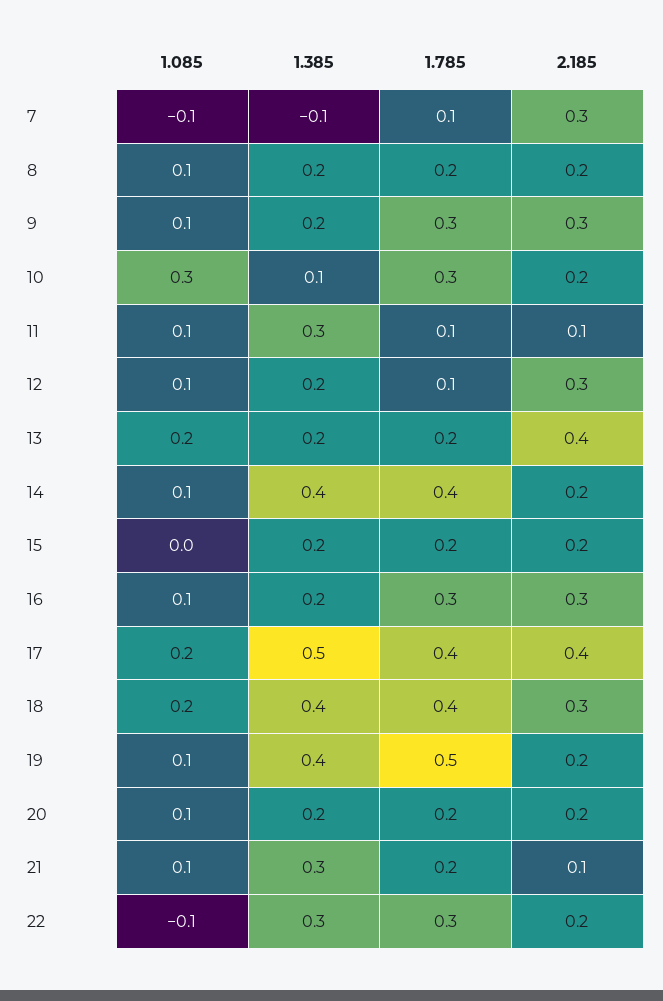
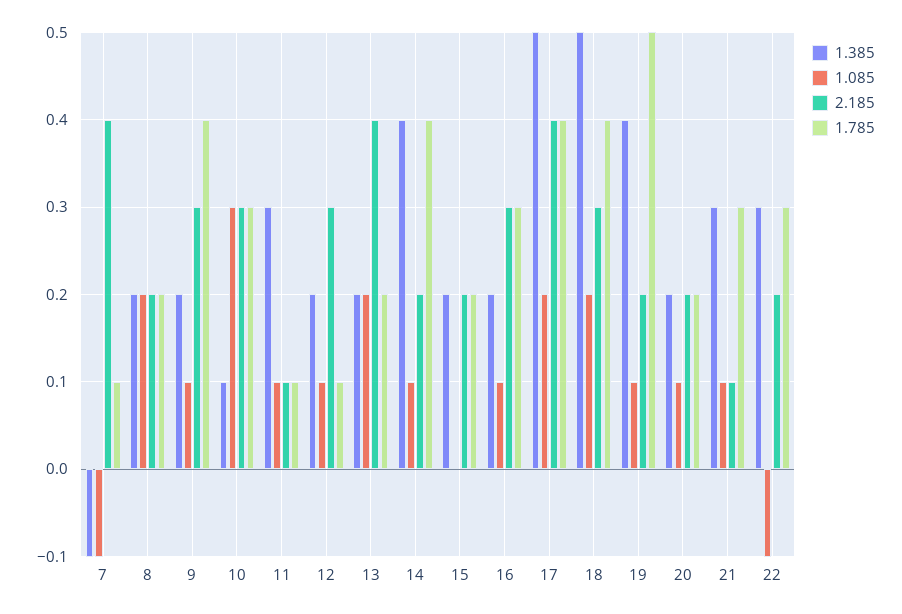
2.185, 7: 0.3 -> 0.4
1.085, 8: 0.1 -> 0.2
1.785, 9: 0.3 -> 0.4
2.185, 10: 0.2 -> 0.3
1.385, 18: 0.4 -> 0.5
1.785, 21: 0.2 -> 0.3

